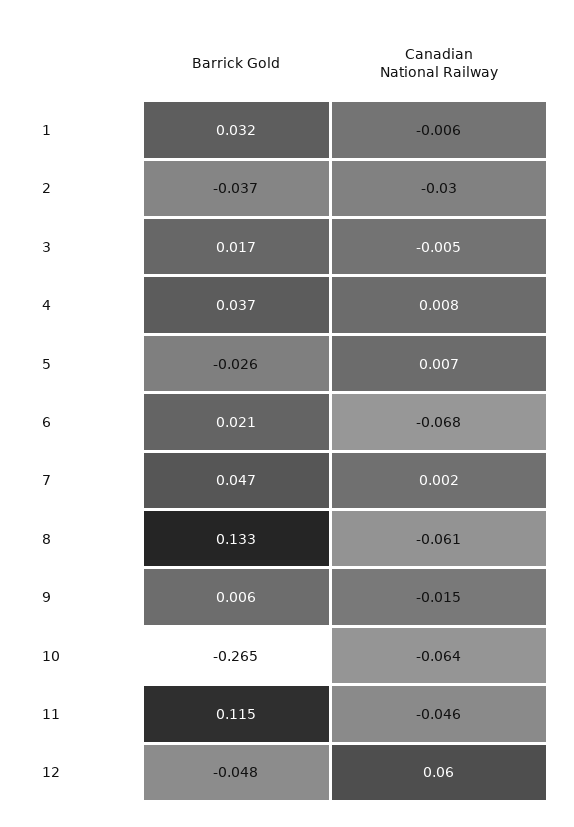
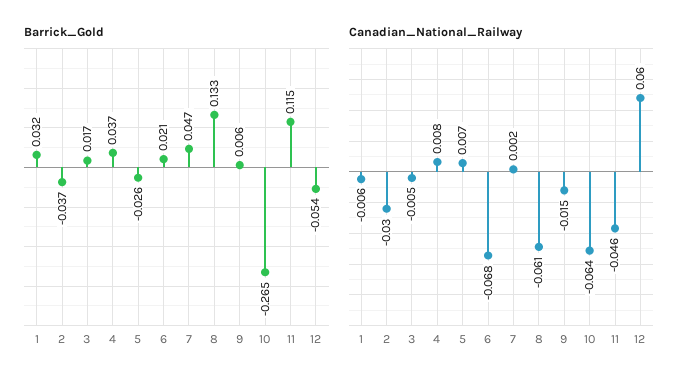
Barrick Gold, 12: -0.048 -> -0.054

